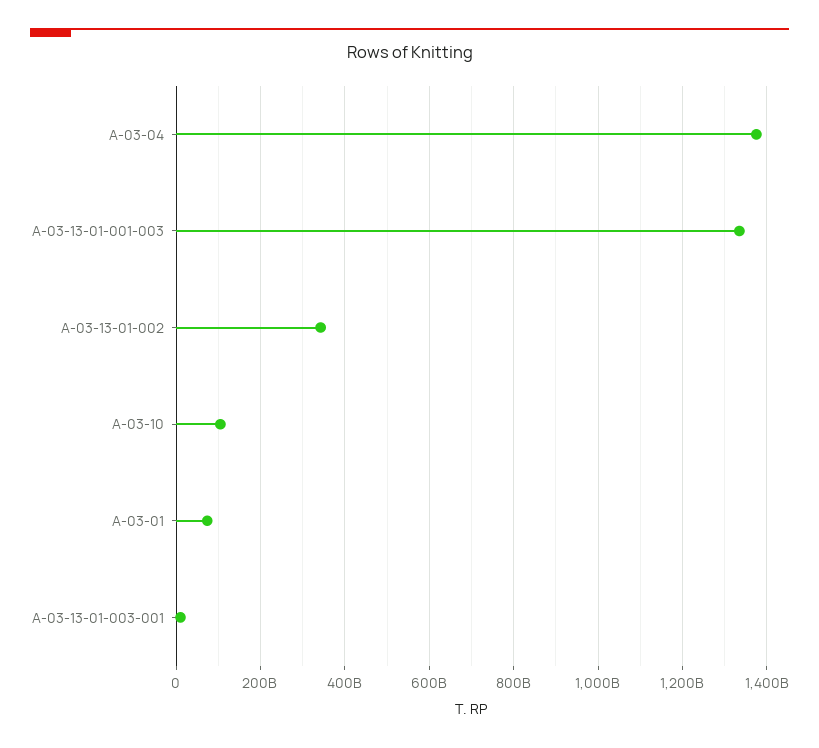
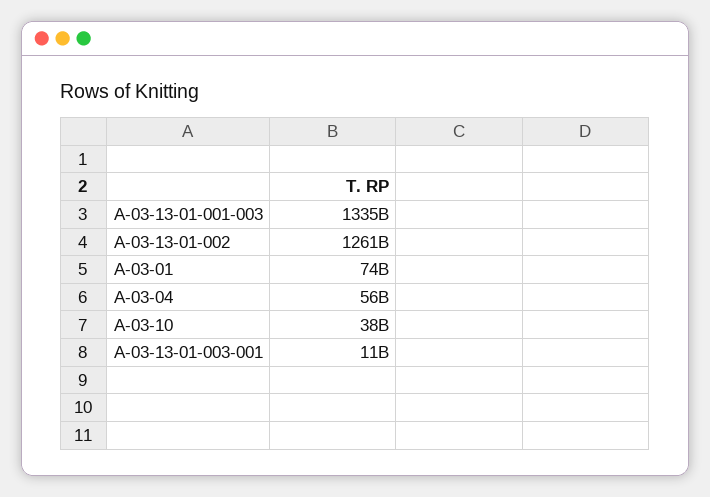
A-03-04: 1380000000000 -> 56000000000
A-03-13-01-002: 340000000000 -> 1261000000000
A-03-10: 100000000000 -> 38000000000

